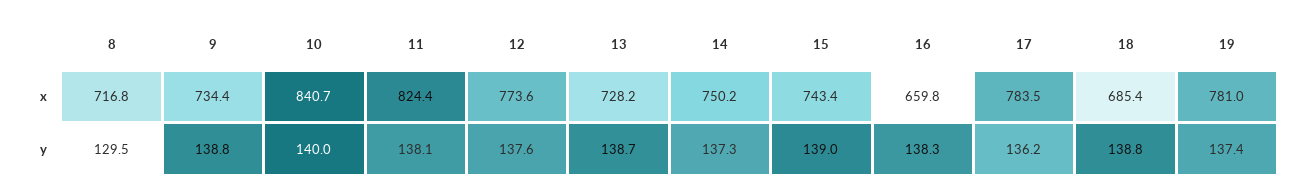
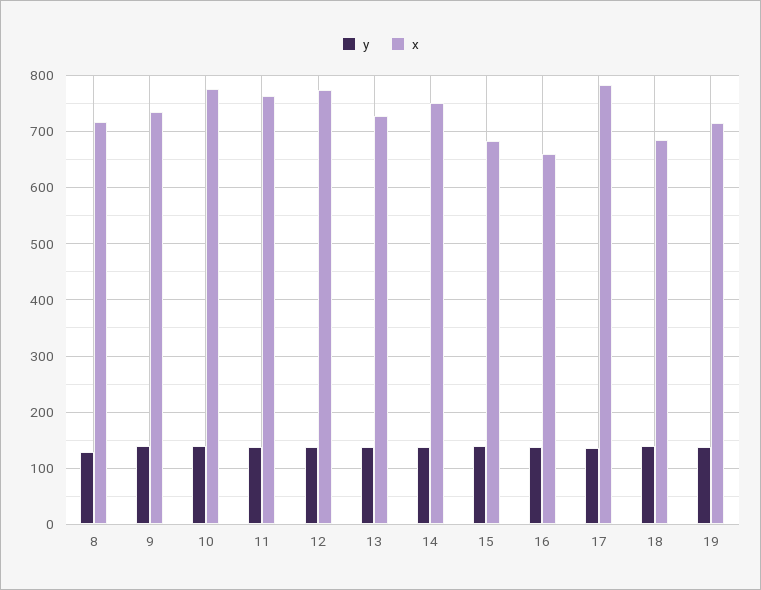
x, 10: 840.7 -> 780
x, 11: 824.4 -> 760
x, 15: 743.4 -> 680
x, 19: 781 -> 720

